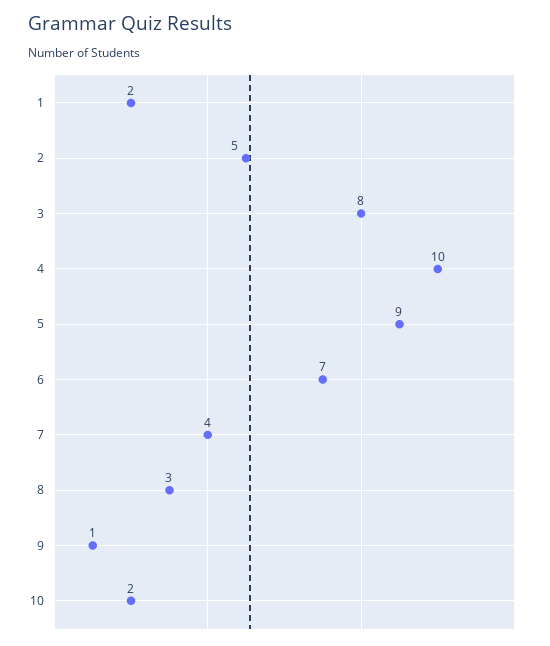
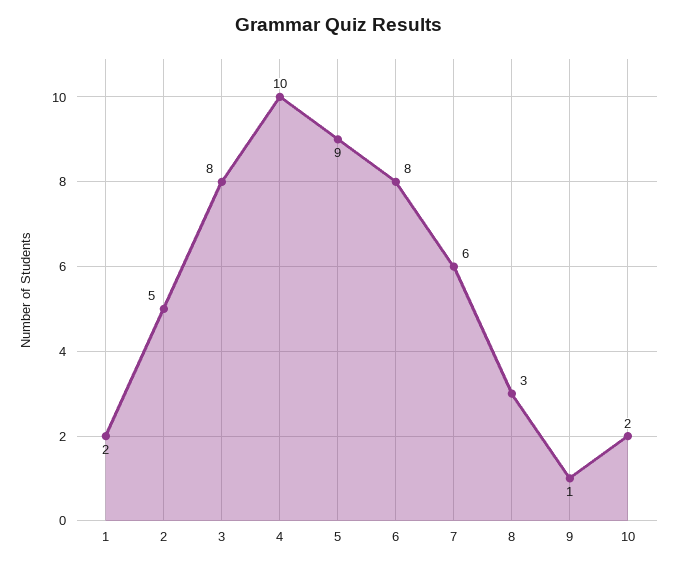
6: 7 -> 8
7: 4 -> 6

